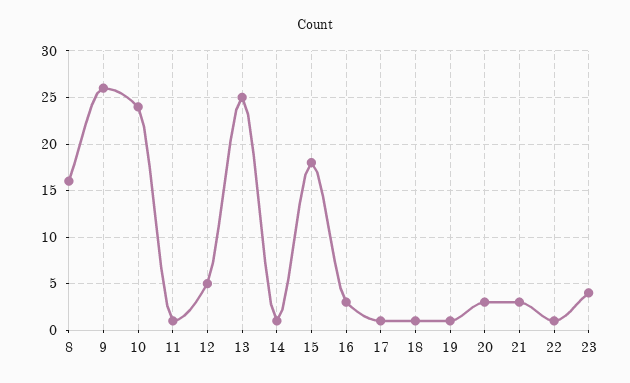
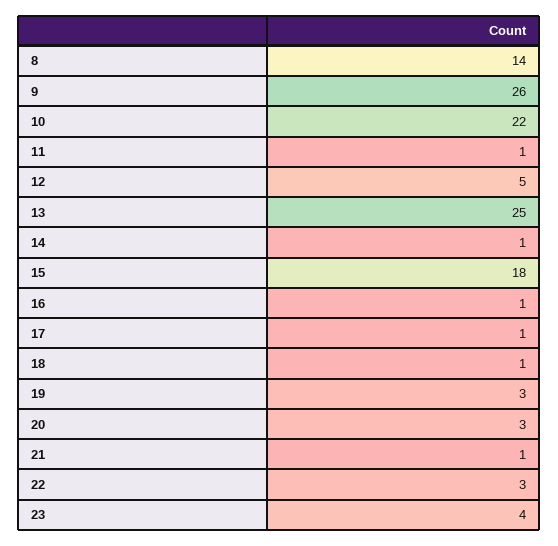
8: 16 -> 14
10: 24 -> 22
16: 3 -> 1
19: 1 -> 3
21: 3 -> 1
22: 1 -> 3

